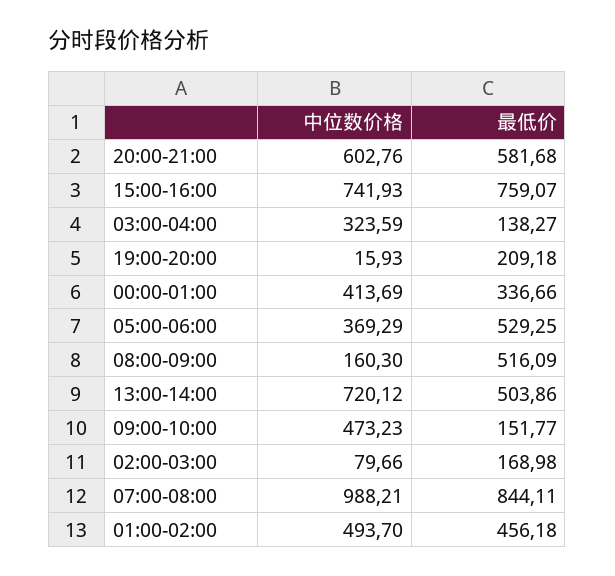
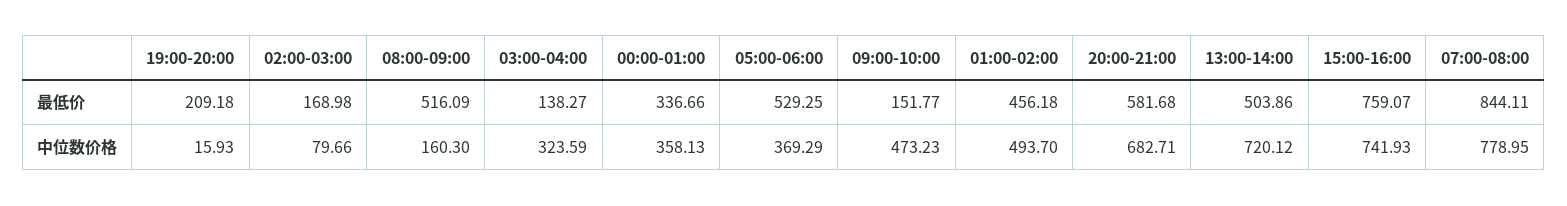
中位数价格, 20:00-21:00: 602.76 -> 682.71
中位数价格, 00:00-01:00: 413.69 -> 358.13
中位数价格, 07:00-08:00: 988.21 -> 778.95

